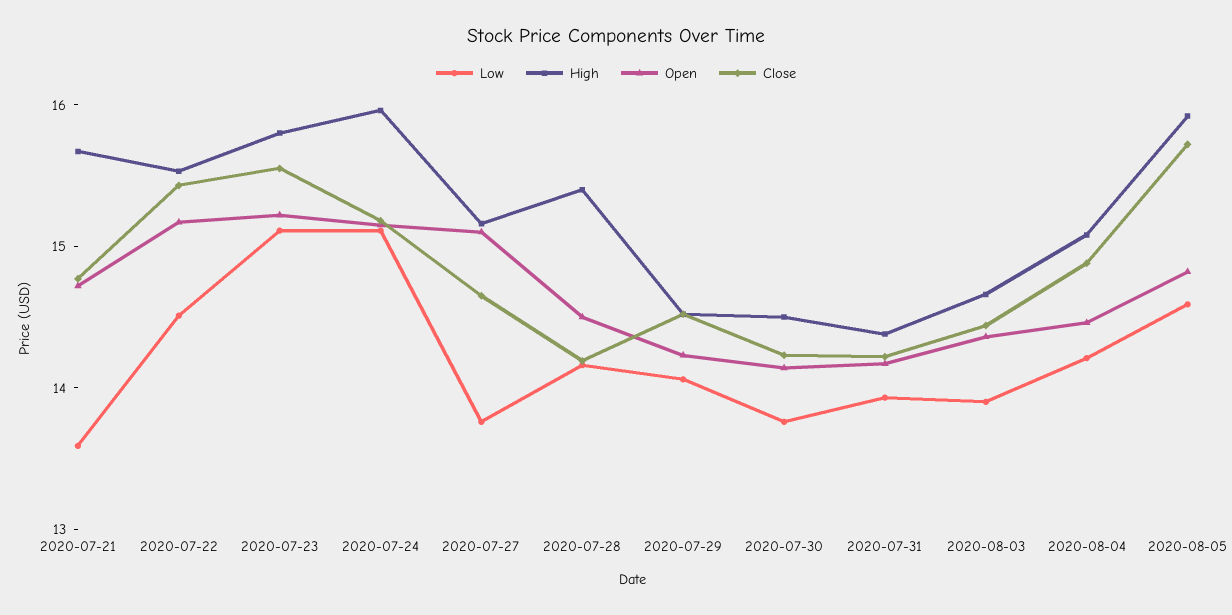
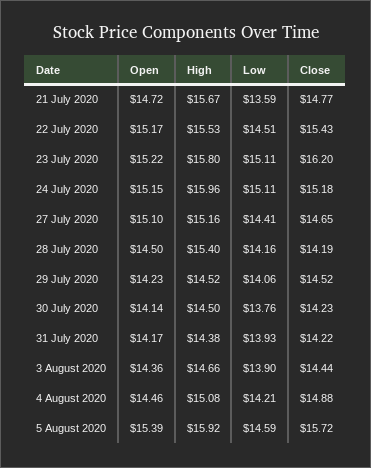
Close, 2020-07-23: 15.6 -> 16.2
Low, 2020-07-27: 13.8 -> 14.41
Open, 2020-08-05: 14.8 -> 15.39

